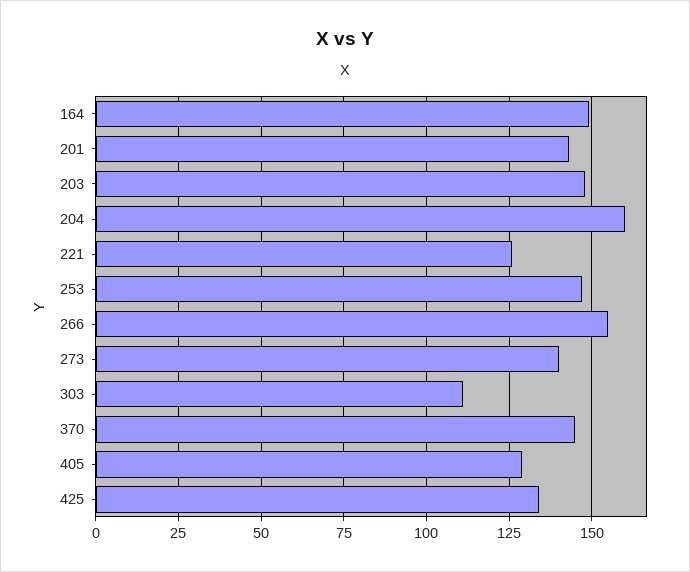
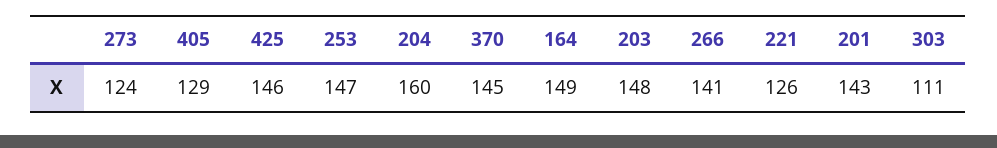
266: 155 -> 141
273: 140 -> 124
425: 135 -> 146

